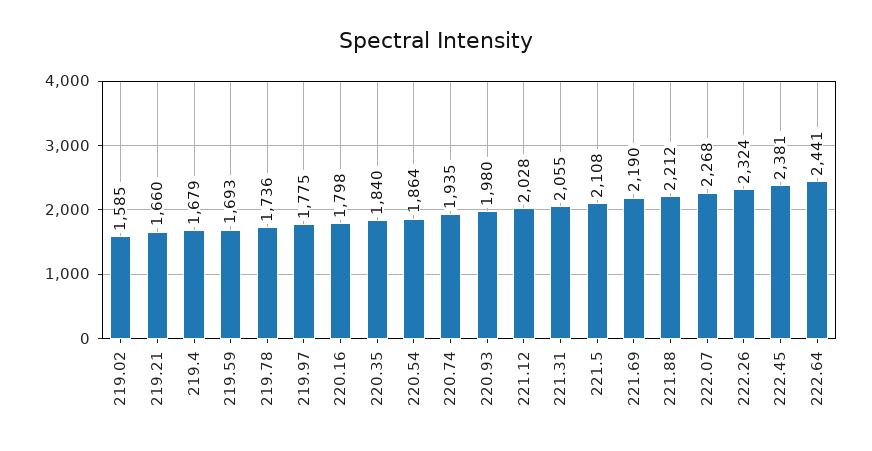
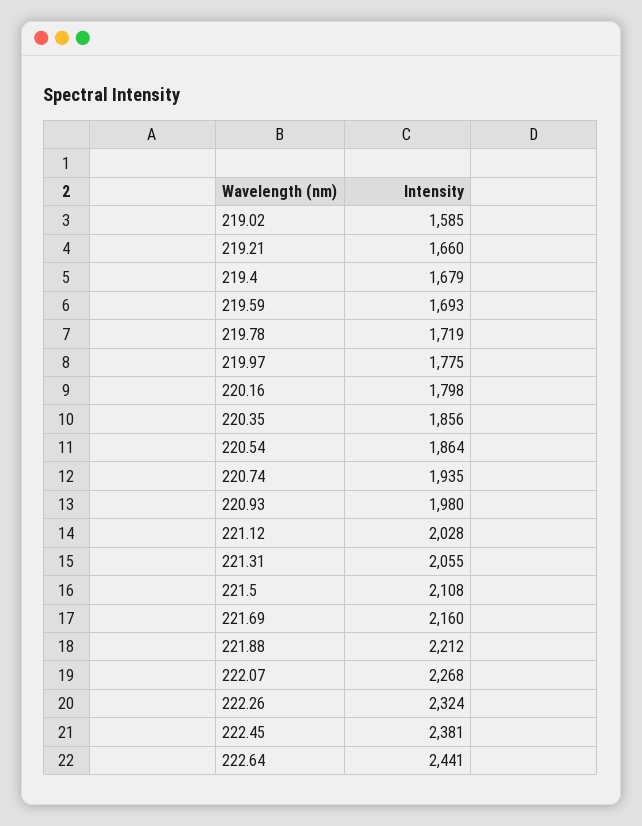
219.78: 1736 -> 1719
220.35: 1840 -> 1856
221.69: 2190 -> 2160

